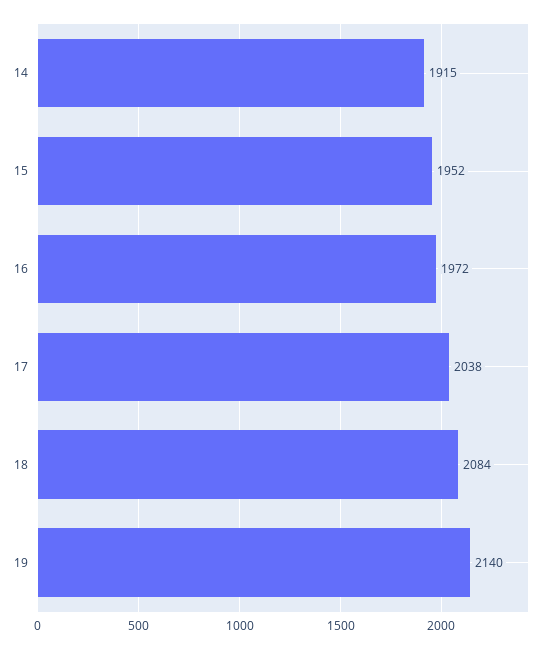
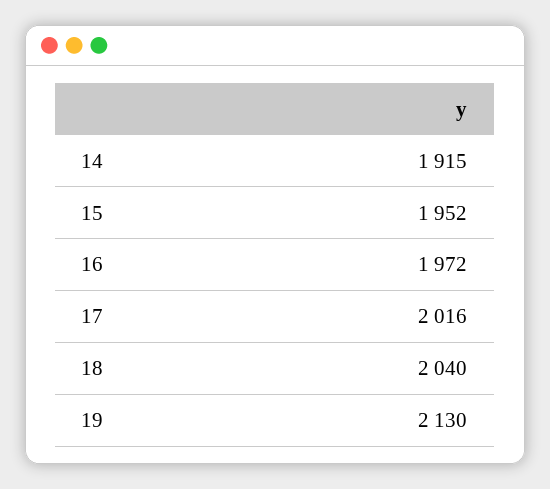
17: 2038 -> 2016
18: 2084 -> 2040
19: 2140 -> 2130

